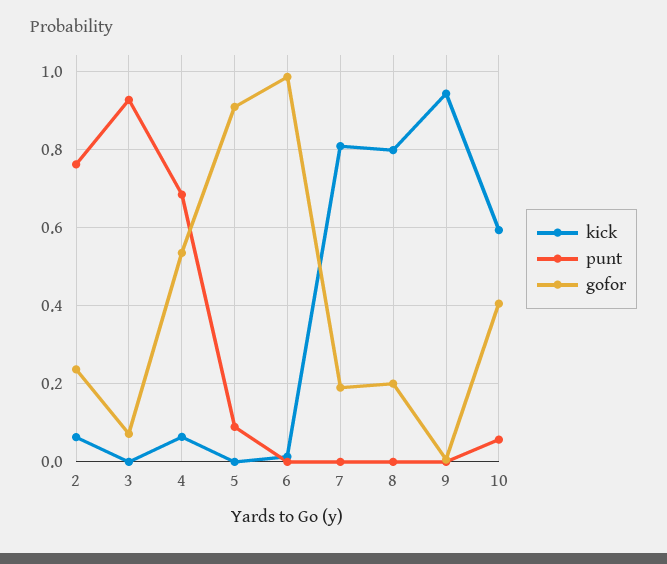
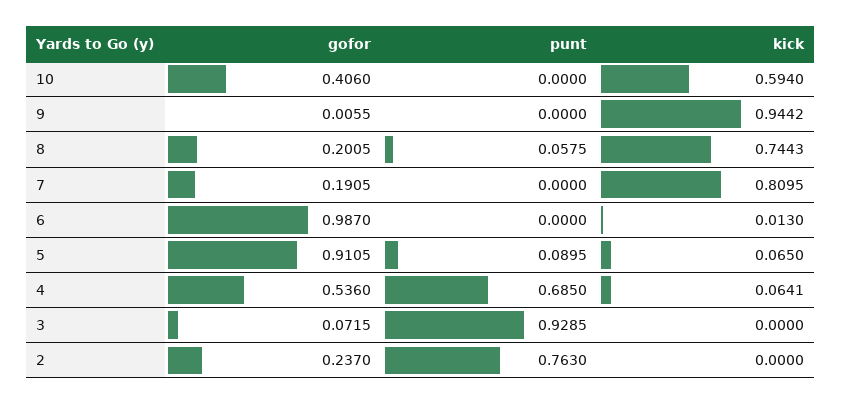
kick, 2: 0.06 -> 0
kick, 5: 0 -> 0.065
kick, 8: 0.8 -> 0.7443
punt, 8: 0 -> 0.0575
punt, 10: 0.06 -> 0

